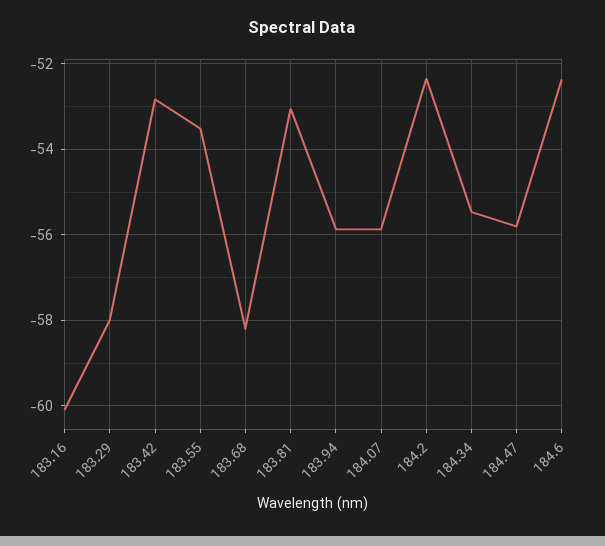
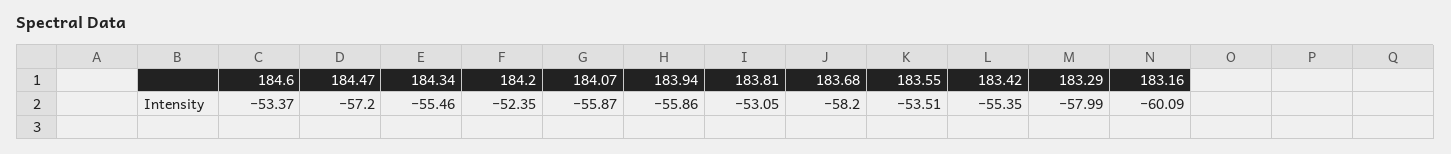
183.42: -52.8 -> -55.35
184.47: -55.8 -> -57.2
184.6: -52.4 -> -53.37

